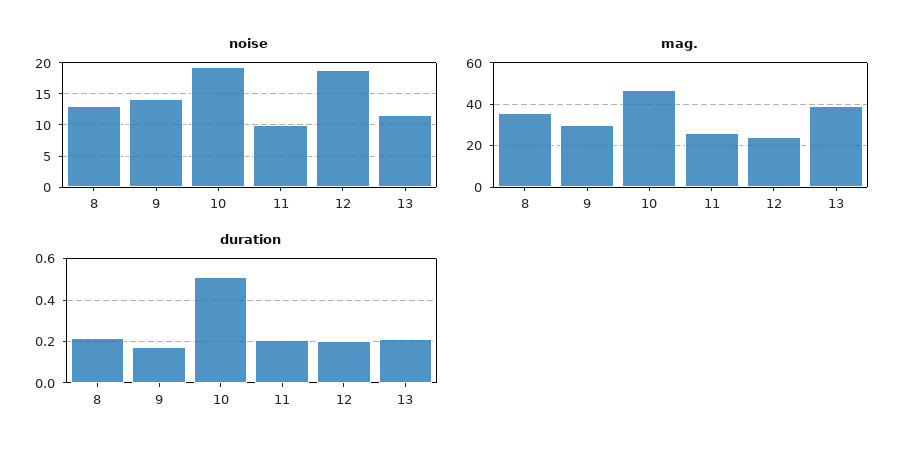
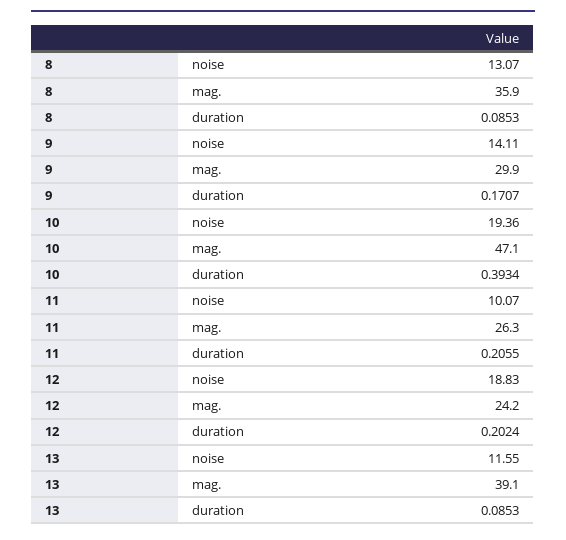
duration, 8: 0.2 -> 0.0853
duration, 10: 0.5 -> 0.3934
duration, 13: 0.2 -> 0.0853

